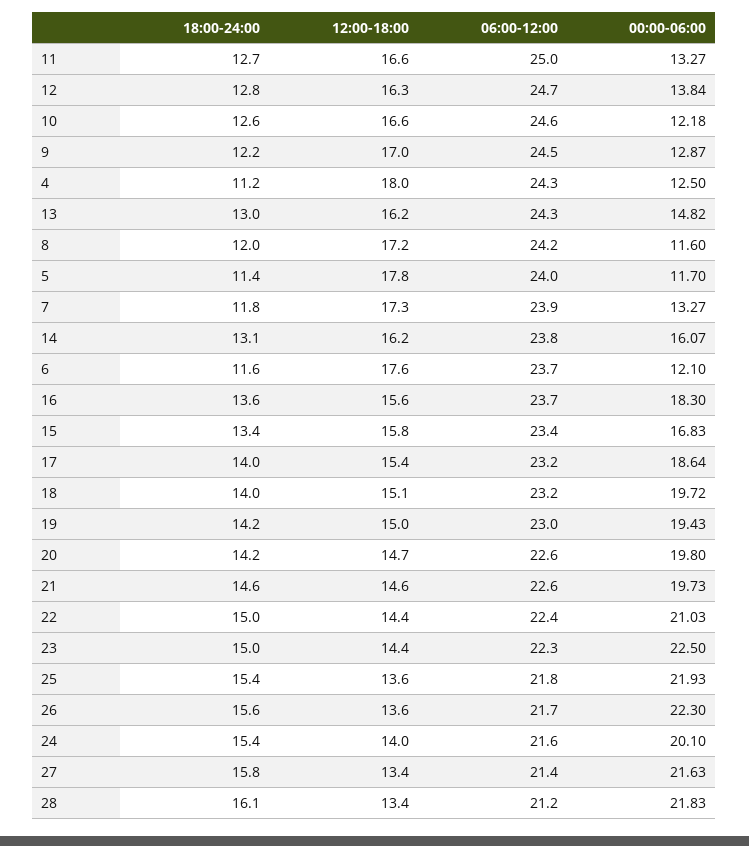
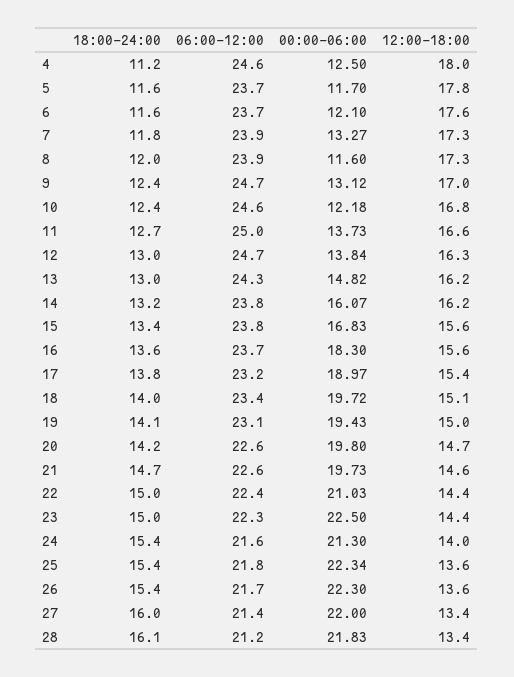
00:00-06:00, 11: 13.27 -> 13.73
18:00-24:00, 12: 12.8 -> 13
18:00-24:00, 10: 12.6 -> 12.4
12:00-18:00, 10: 16.6 -> 16.8
18:00-24:00, 9: 12.2 -> 12.4
06:00-12:00, 9: 24.5 -> 24.7
00:00-06:00, 9: 12.87 -> 13.12
06:00-12:00, 4: 24.3 -> 24.6
12:00-18:00, 8: 17.2 -> 17.3
06:00-12:00, 8: 24.2 -> 23.9
18:00-24:00, 5: 11.4 -> 11.6
06:00-12:00, 5: 24 -> 23.7
18:00-24:00, 14: 13.1 -> 13.2
12:00-18:00, 15: 15.8 -> 15.6
06:00-12:00, 15: 23.4 -> 23.8
18:00-24:00, 17: 14 -> 13.8
00:00-06:00, 17: 18.64 -> 18.97
06:00-12:00, 18: 23.2 -> 23.4
18:00-24:00, 19: 14.2 -> 14.1
06:00-12:00, 19: 23 -> 23.1
18:00-24:00, 21: 14.6 -> 14.7
00:00-06:00, 25: 21.93 -> 22.34
18:00-24:00, 26: 15.6 -> 15.4
00:00-06:00, 24: 20.1 -> 21.3
18:00-24:00, 27: 15.8 -> 16
00:00-06:00, 27: 21.63 -> 22

